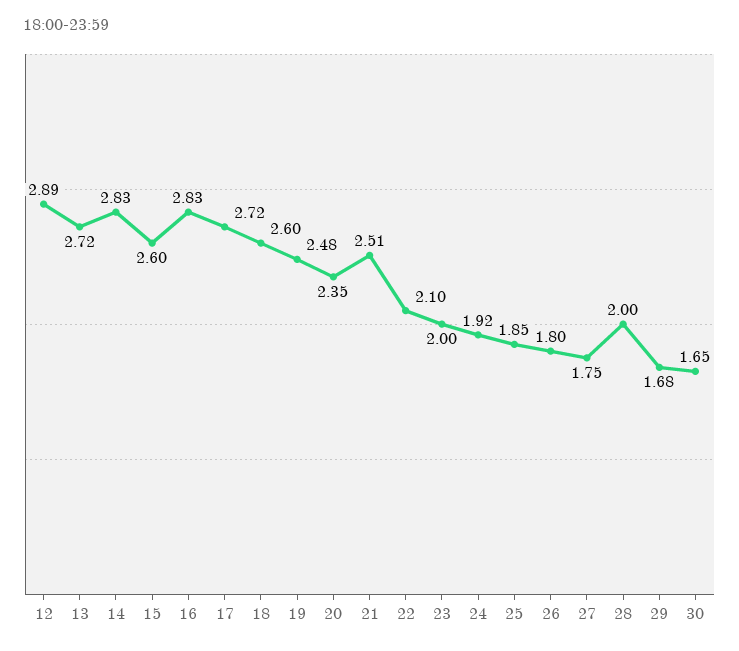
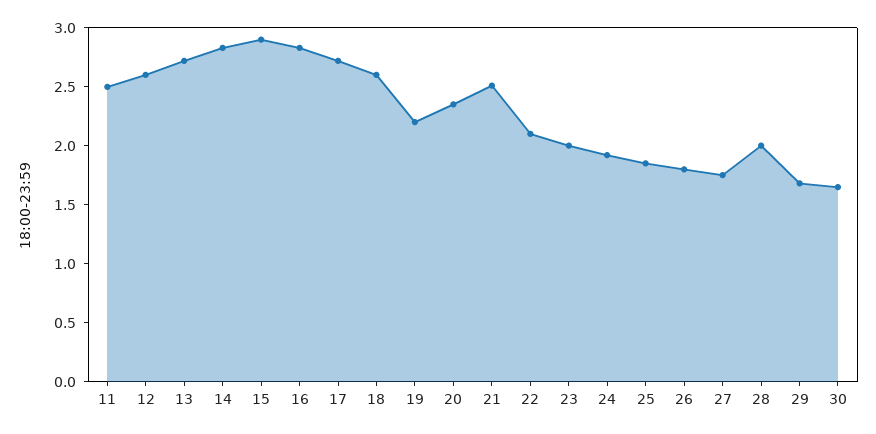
12: 2.89 -> 2.6
15: 2.6 -> 2.9
19: 2.48 -> 2.2
11: none -> 2.5

